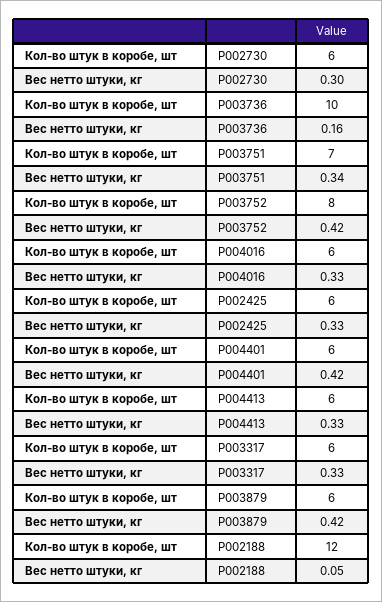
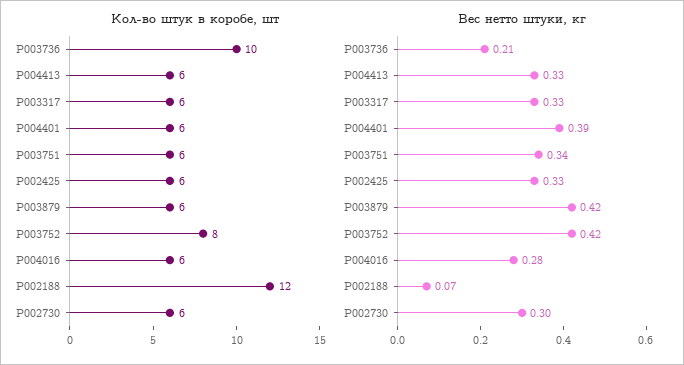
Вес нетто штуки, кг, P003736: 0.16 -> 0.21
Кол-во штук в коробе, шт, P003751: 7 -> 6
Вес нетто штуки, кг, P004016: 0.33 -> 0.28
Вес нетто штуки, кг, P004401: 0.42 -> 0.39
Вес нетто штуки, кг, P002188: 0.05 -> 0.07

